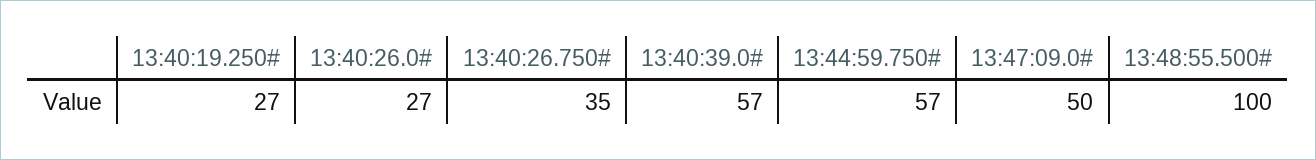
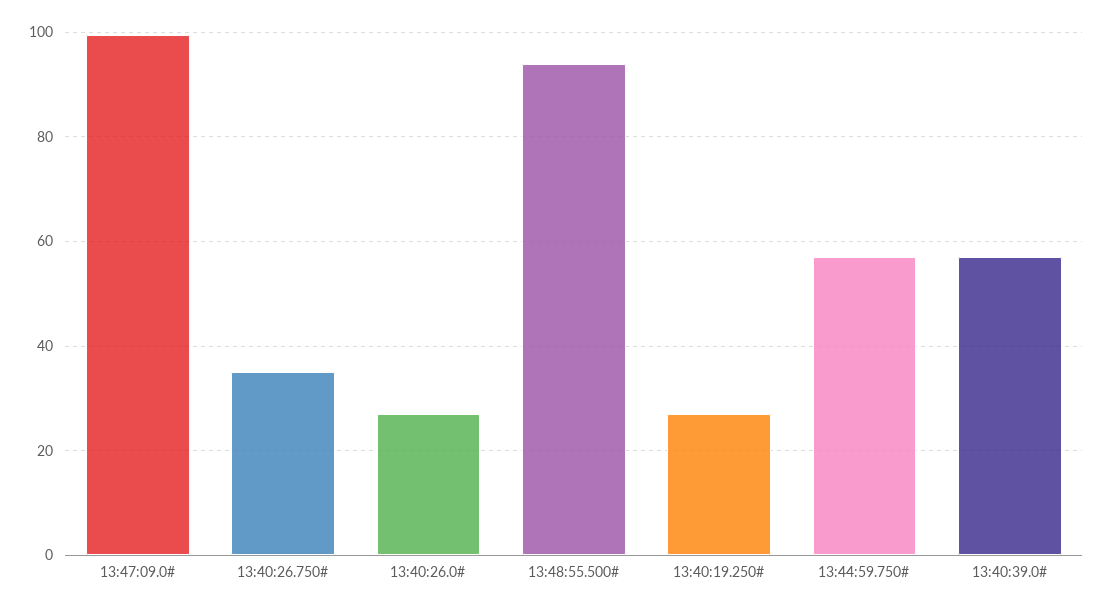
13:47:09.0#: 50 -> 100
13:48:55.500#: 100 -> 94

